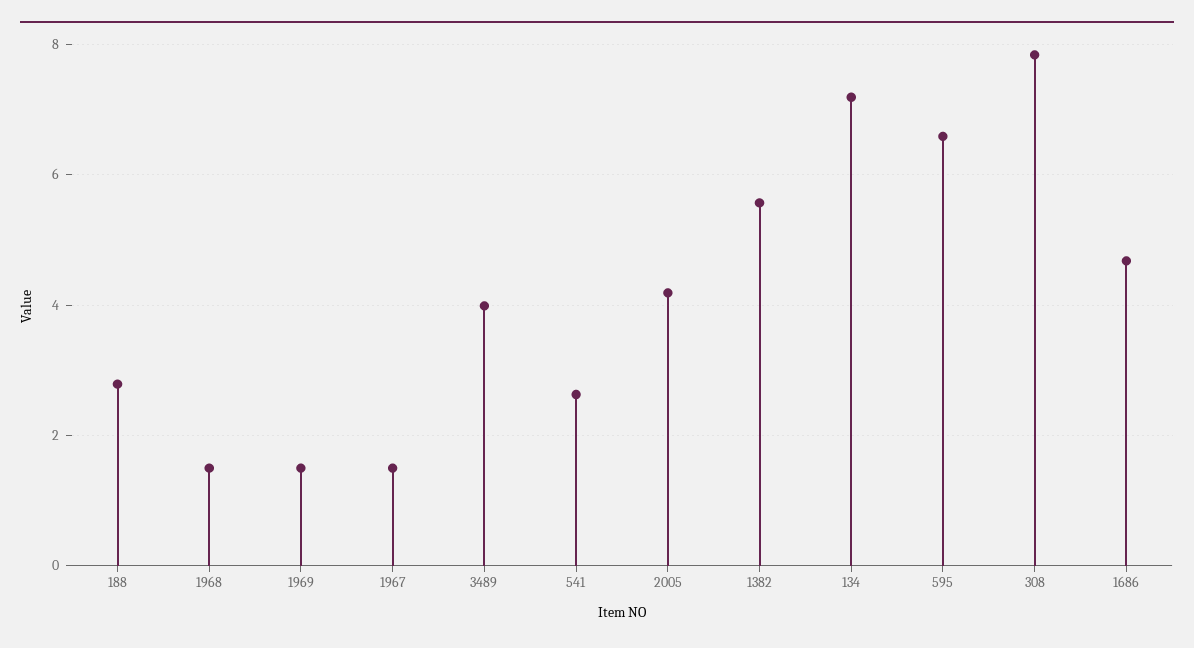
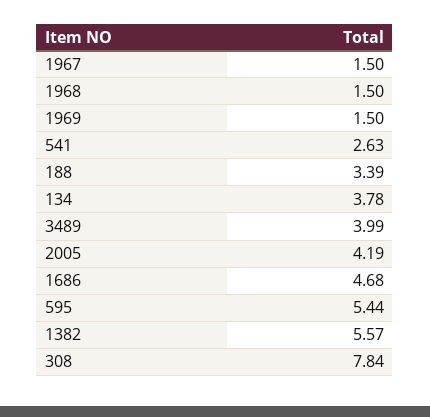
188: 2.8 -> 3.39
134: 7.2 -> 3.78
595: 6.6 -> 5.44

